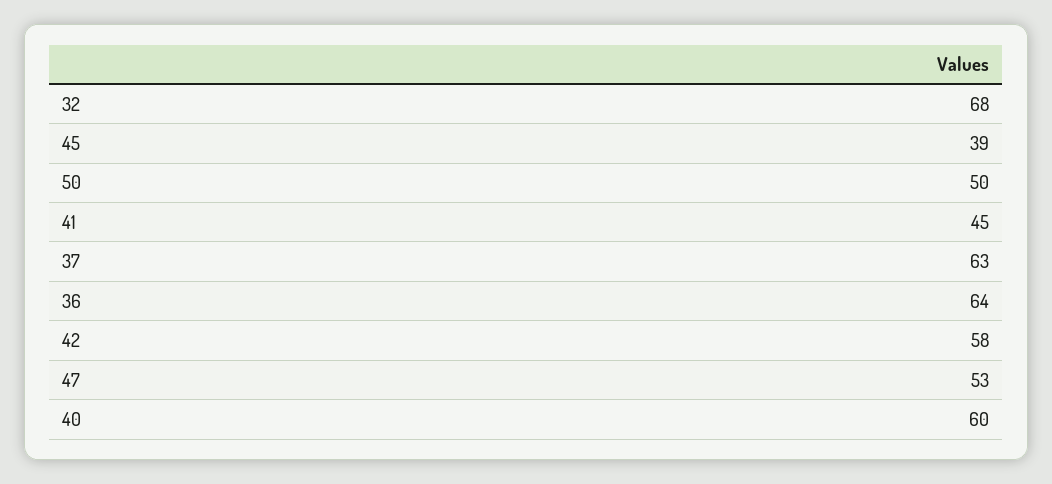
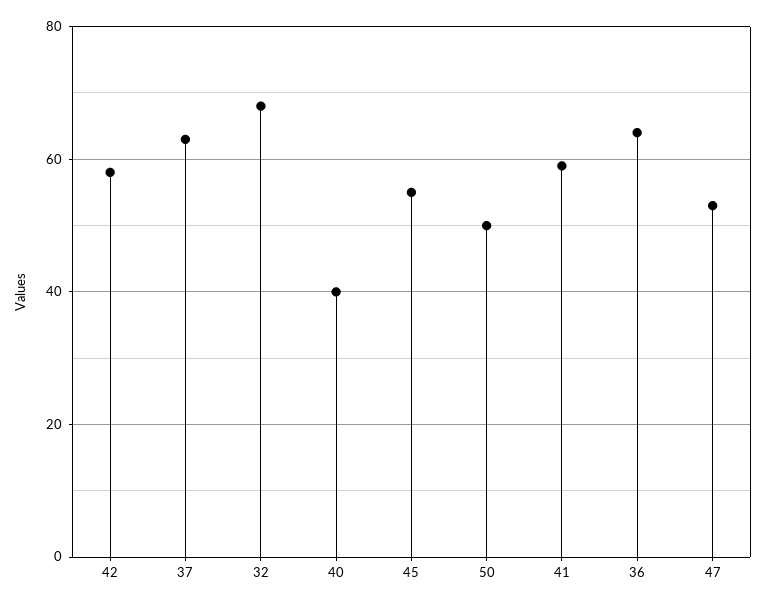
45: 39 -> 55
41: 45 -> 60
40: 60 -> 40

